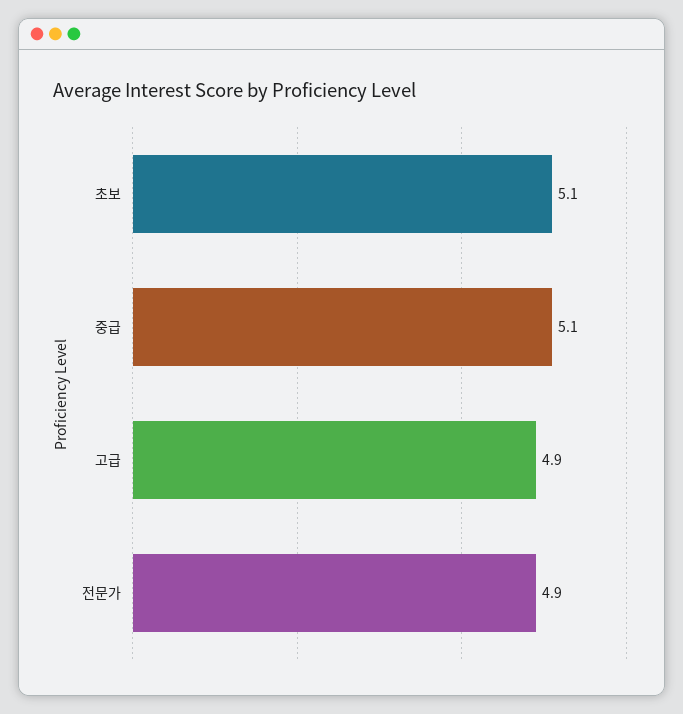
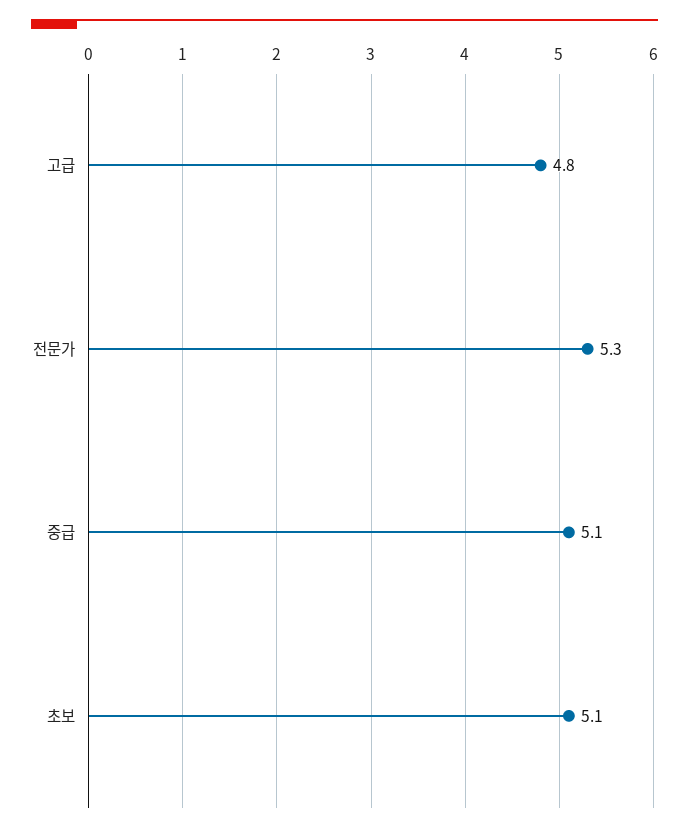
고급: 4.9 -> 4.8
전문가: 4.9 -> 5.3

